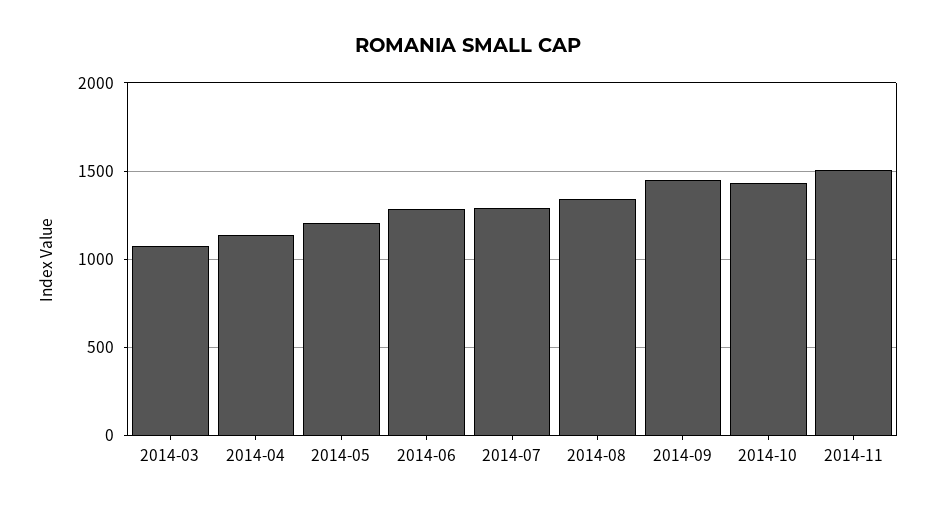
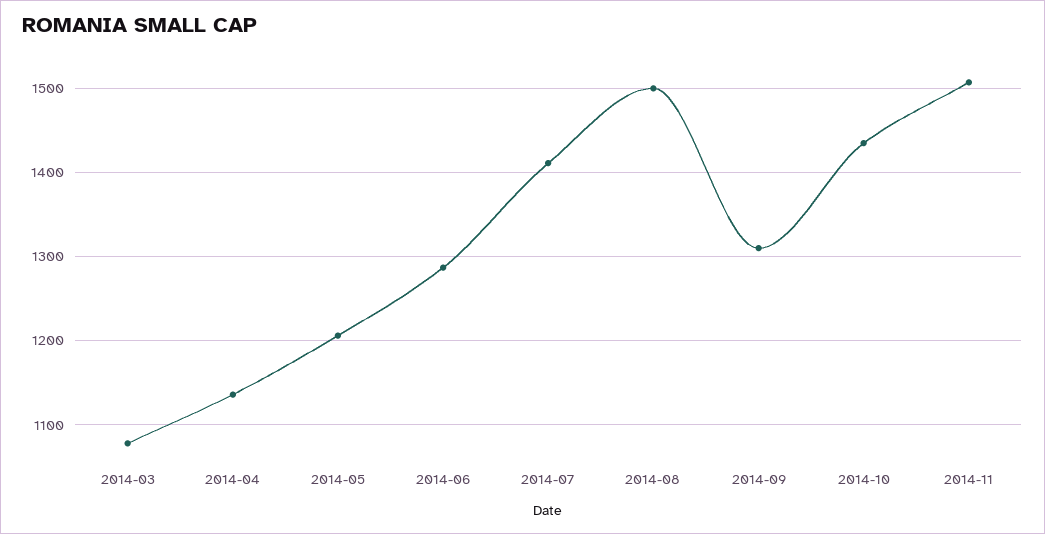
2014-07: 1300 -> 1410
2014-08: 1350 -> 1500
2014-09: 1450 -> 1310

